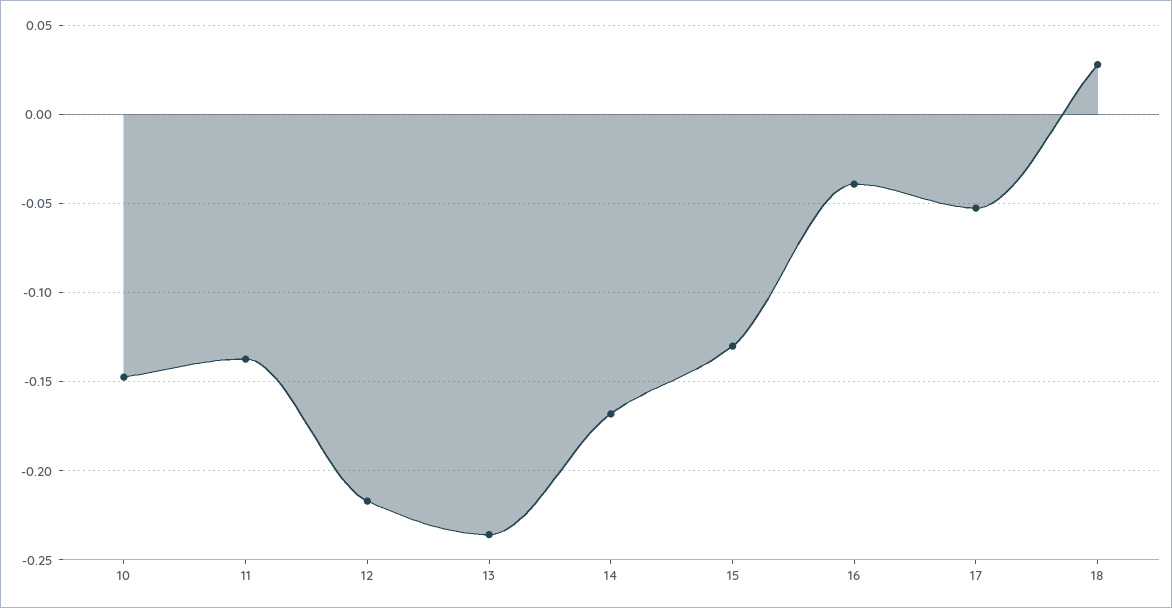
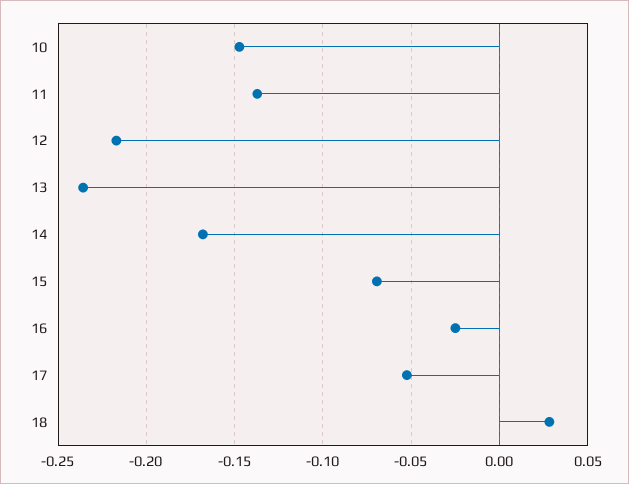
15: -0.13 -> -0.07
16: -0.04 -> -0.025

